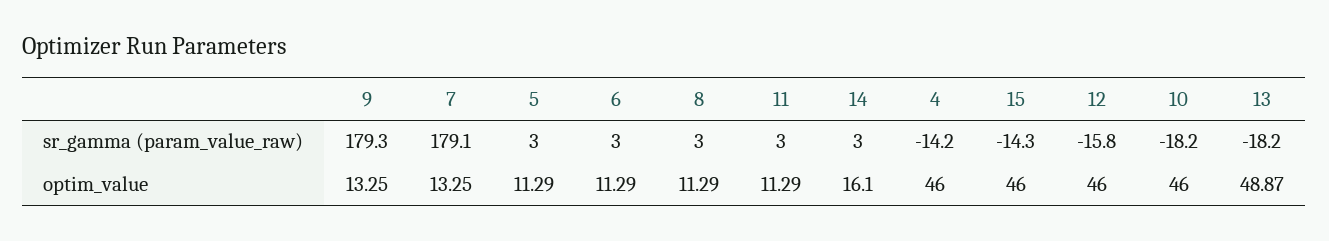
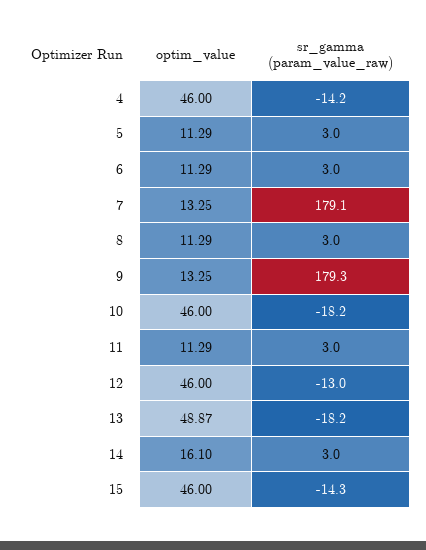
12, sr_gamma (param_value_raw): -15.8 -> -13

